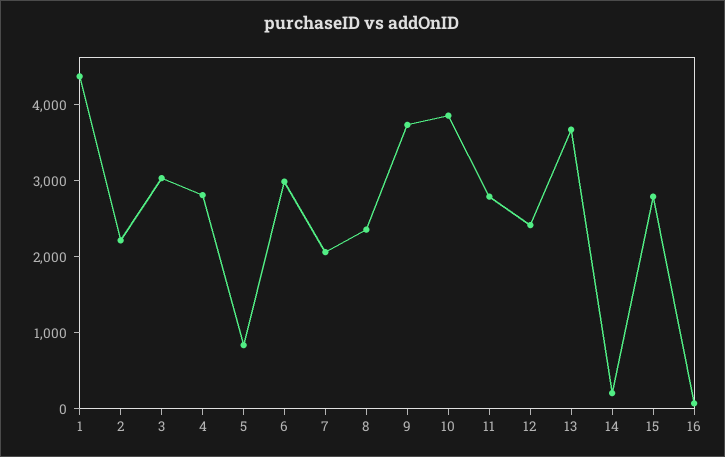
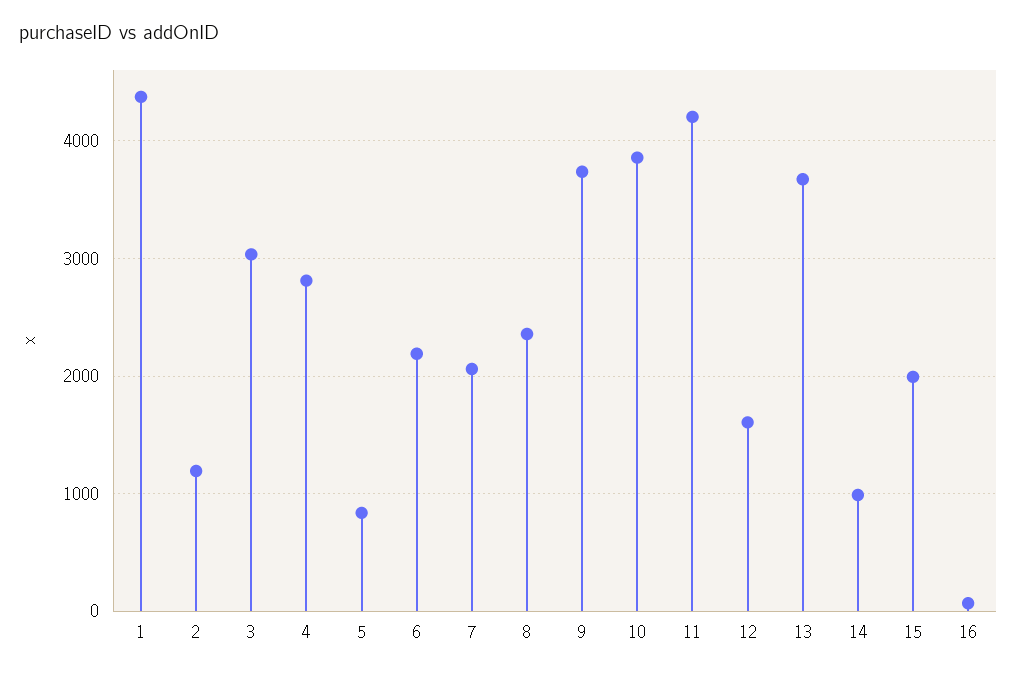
2: 2200 -> 1200
6: 3000 -> 2200
11: 2800 -> 4200
12: 2400 -> 1600
14: 200 -> 1000
15: 2800 -> 2000

